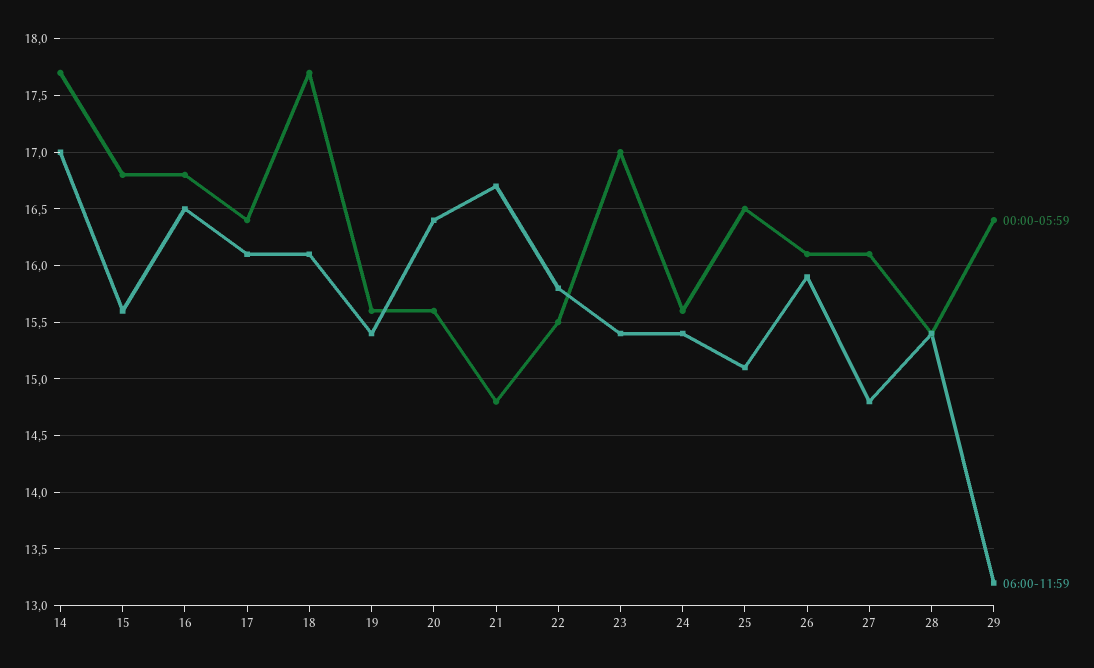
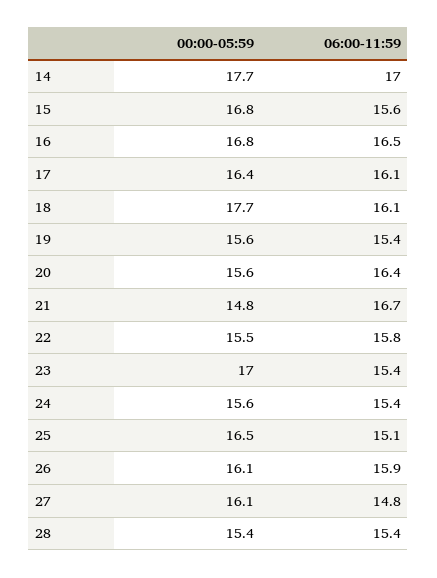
00:00-05:59, 29: 16.4 -> none
06:00-11:59, 29: 13.2 -> none

